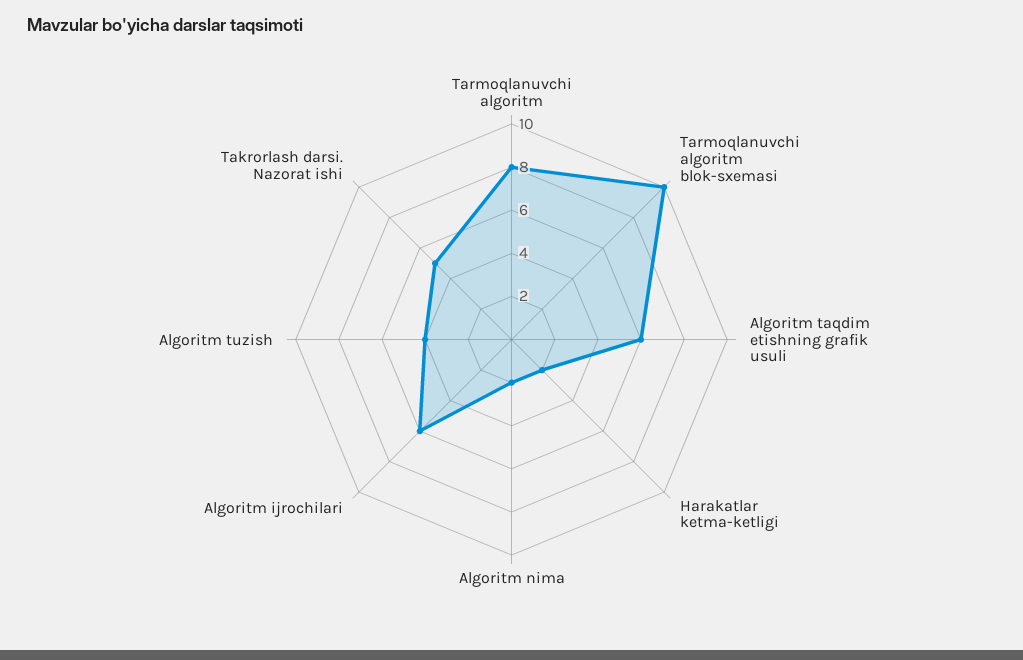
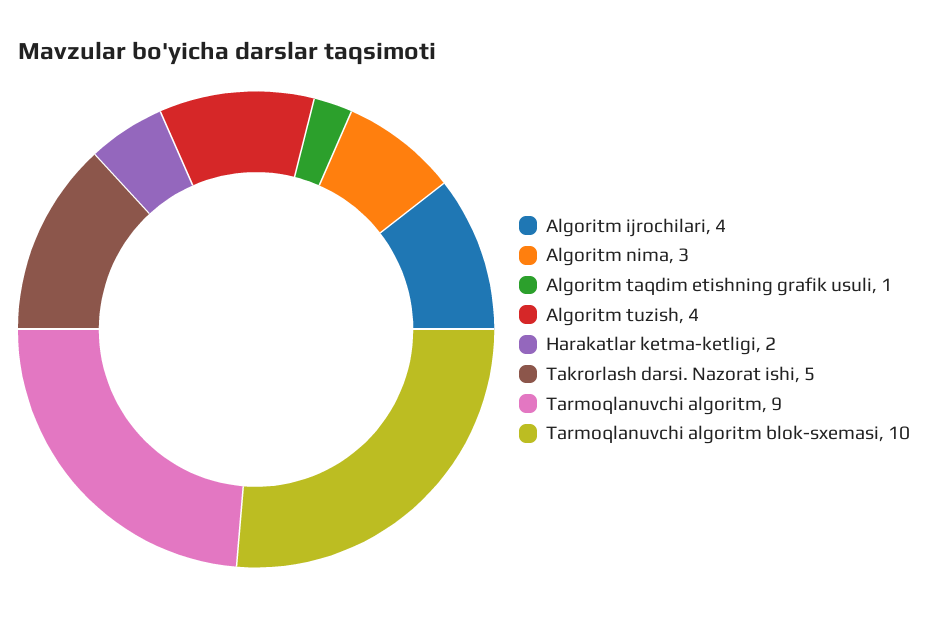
Tarmoqlanuvchi algoritm: 8 -> 9
Algoritm taqdim etishning grafik usuli: 6 -> 1
Algoritm nima: 2 -> 3
Algoritm ijrochilari: 6 -> 4

